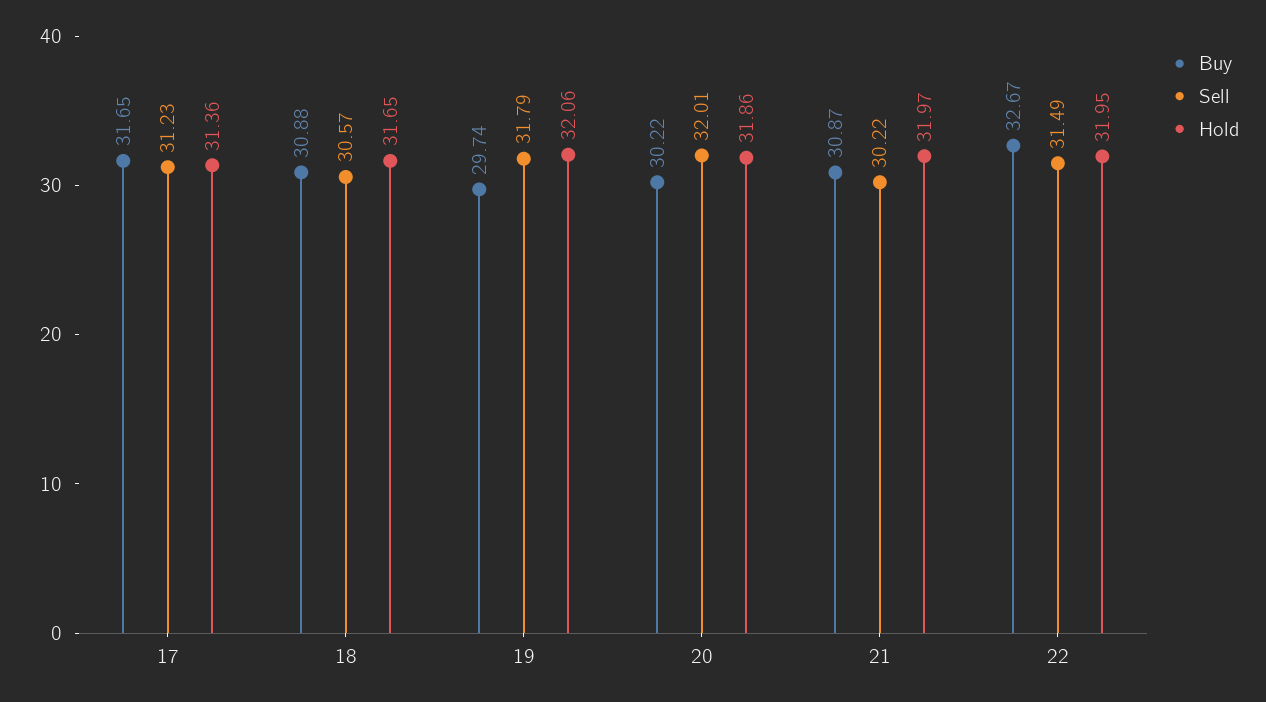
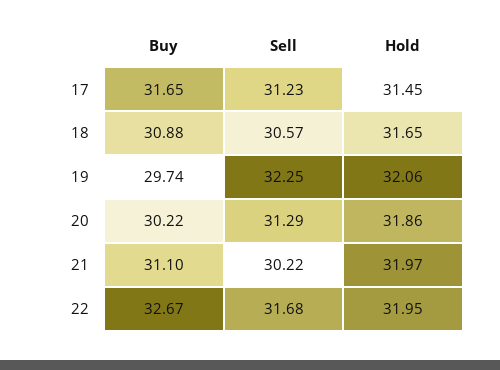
Hold, 17: 31.36 -> 31.45
Sell, 19: 31.79 -> 32.25
Sell, 20: 32.01 -> 31.29
Buy, 21: 30.87 -> 31.1
Sell, 22: 31.49 -> 31.68

